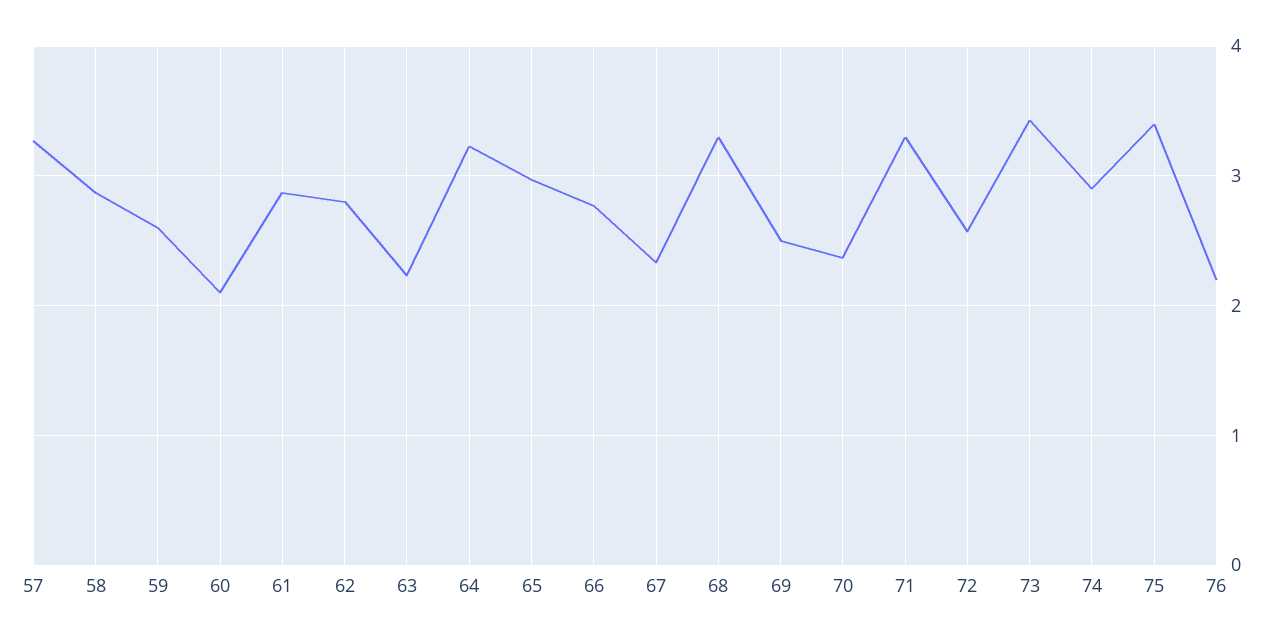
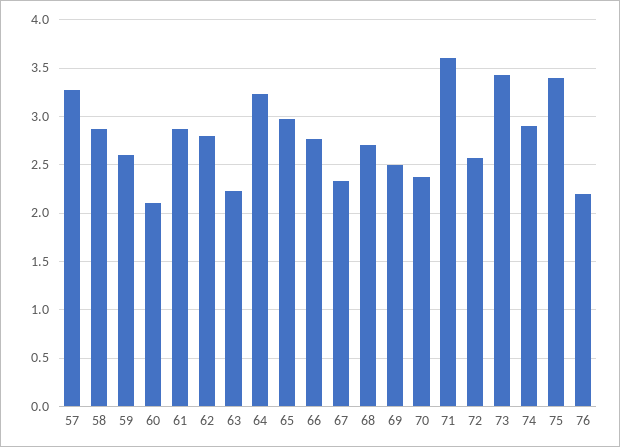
68: 3.3 -> 2.7
71: 3.3 -> 3.6

